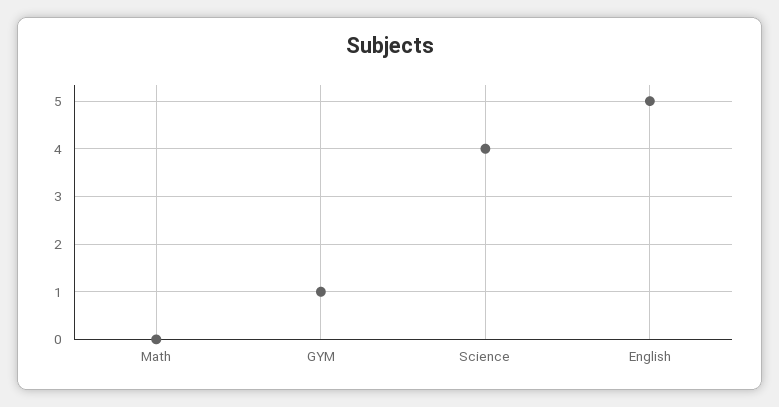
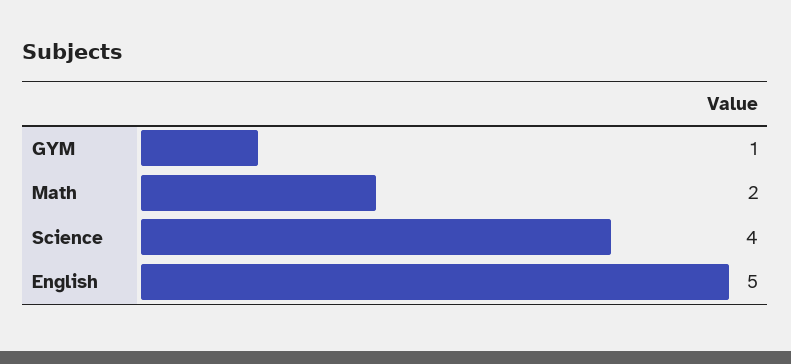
Math: 0 -> 2

